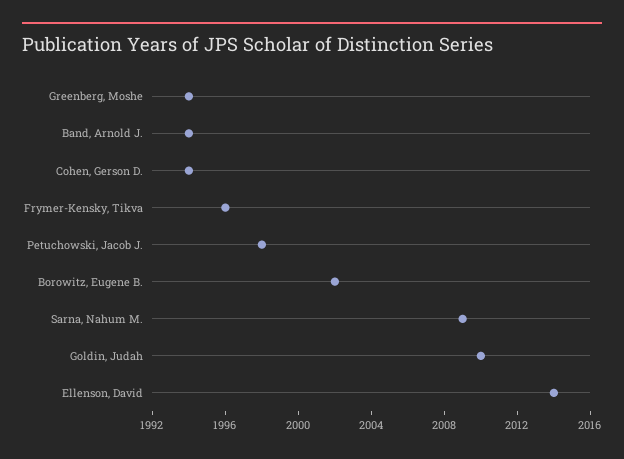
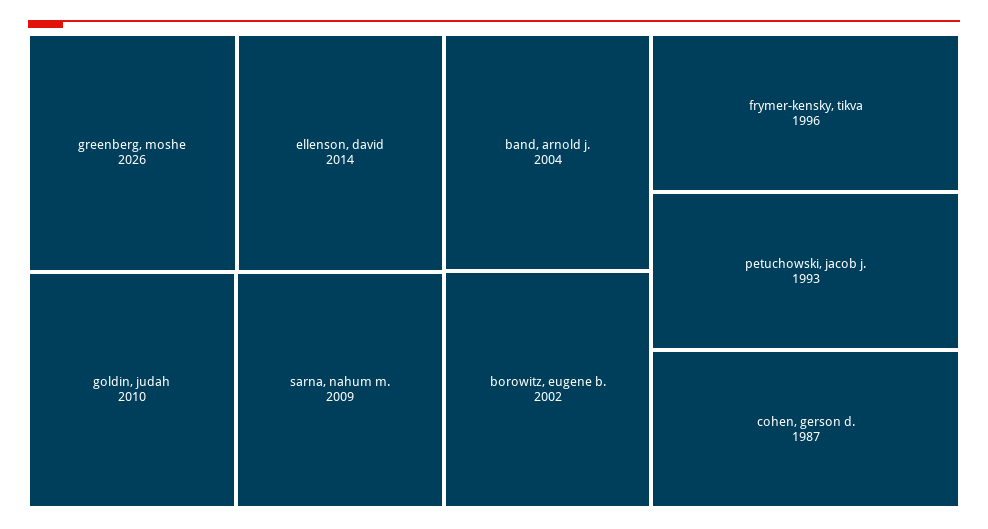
Greenberg, Moshe: 1994 -> 2026
Band, Arnold J.: 1994 -> 2004
Cohen, Gerson D.: 1994 -> 1987
Petuchowski, Jacob J.: 1998 -> 1993

